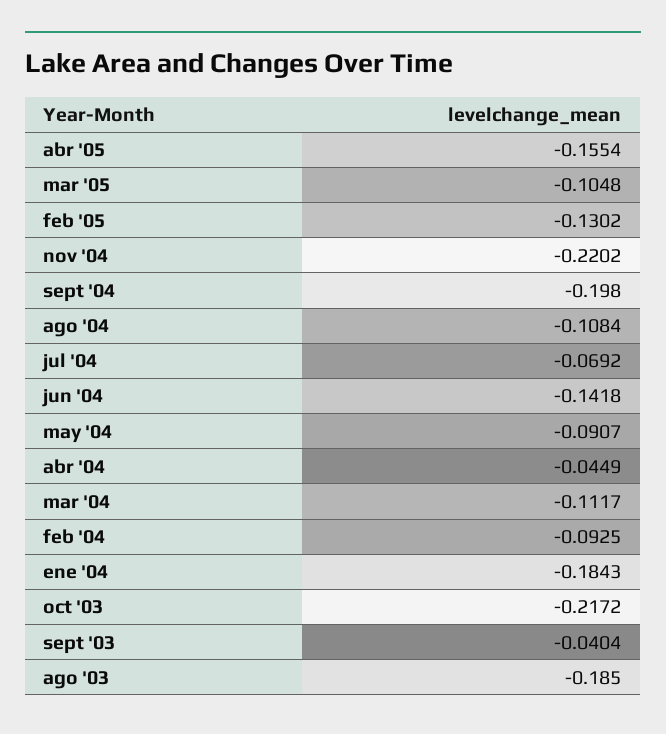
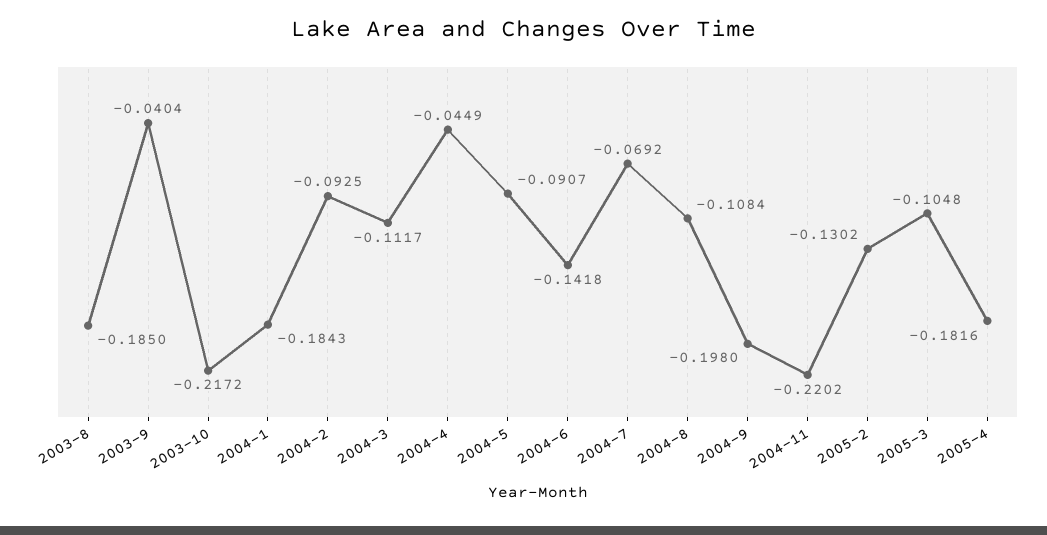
abr '05: -0.1554 -> -0.1816

